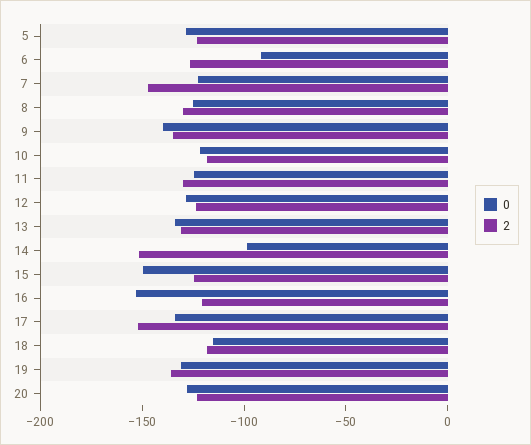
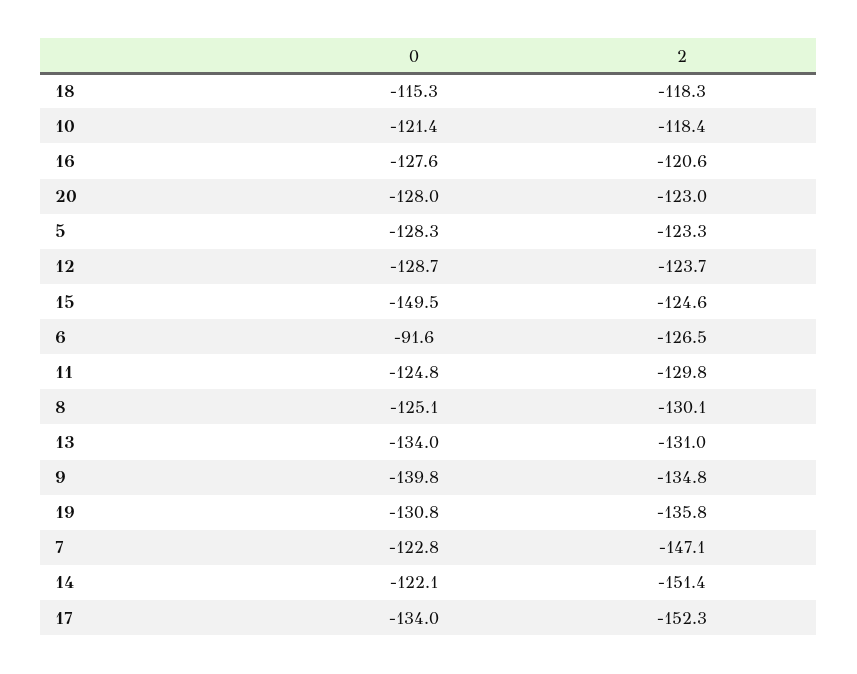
0, 14: -100 -> -122.1
0, 16: -150 -> -127.6

